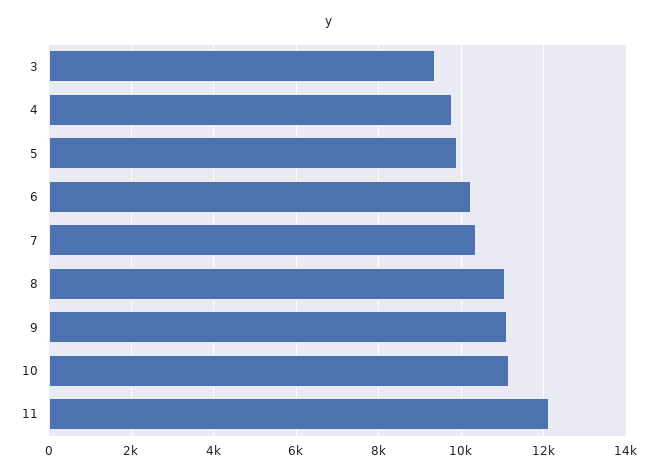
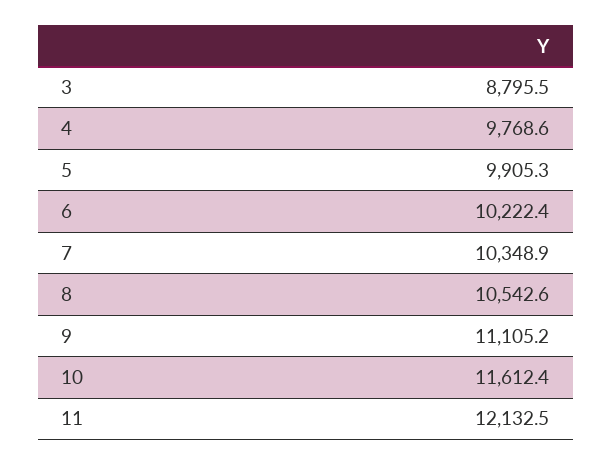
3: 9400 -> 8795.5
8: 11000 -> 10542.6
10: 11200 -> 11612.4

